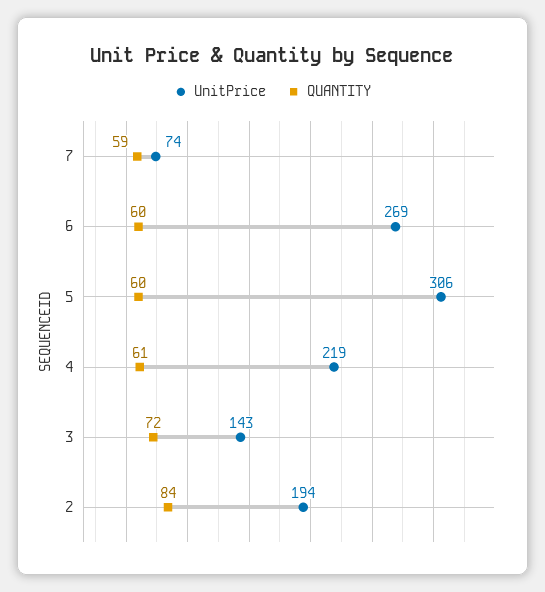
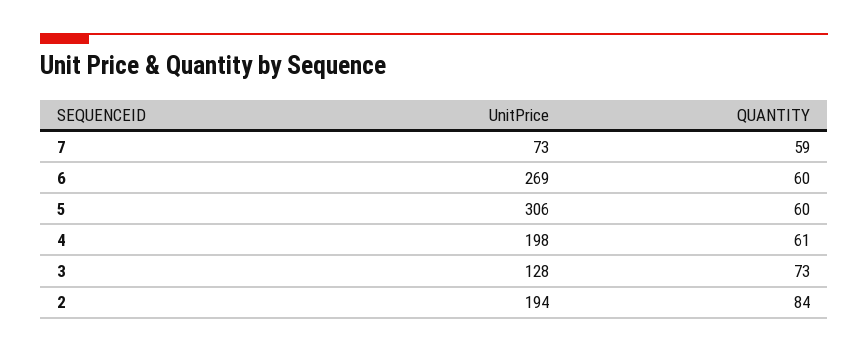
UnitPrice, 7: 74 -> 73
UnitPrice, 4: 219 -> 198
UnitPrice, 3: 143 -> 128
QUANTITY, 3: 72 -> 73

